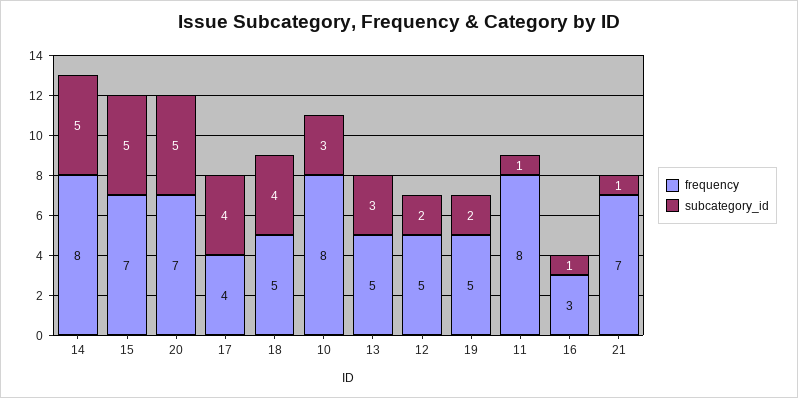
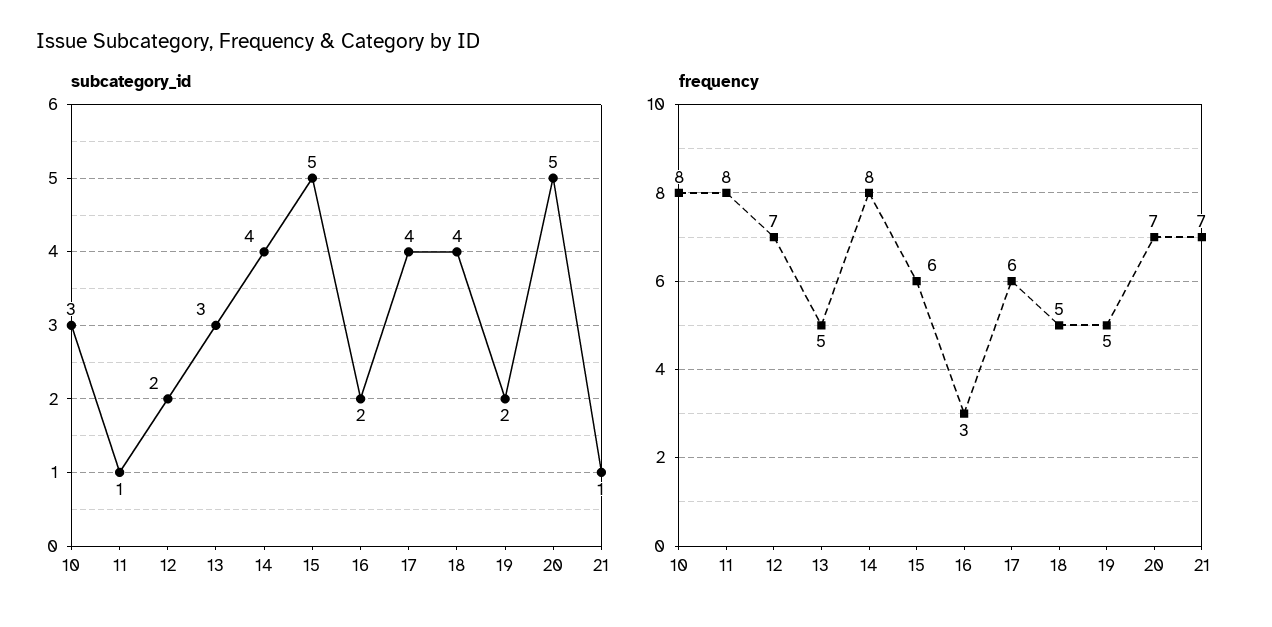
subcategory_id, 14: 5 -> 4
frequency, 15: 7 -> 6
frequency, 17: 4 -> 6
frequency, 12: 5 -> 7
subcategory_id, 16: 1 -> 2

